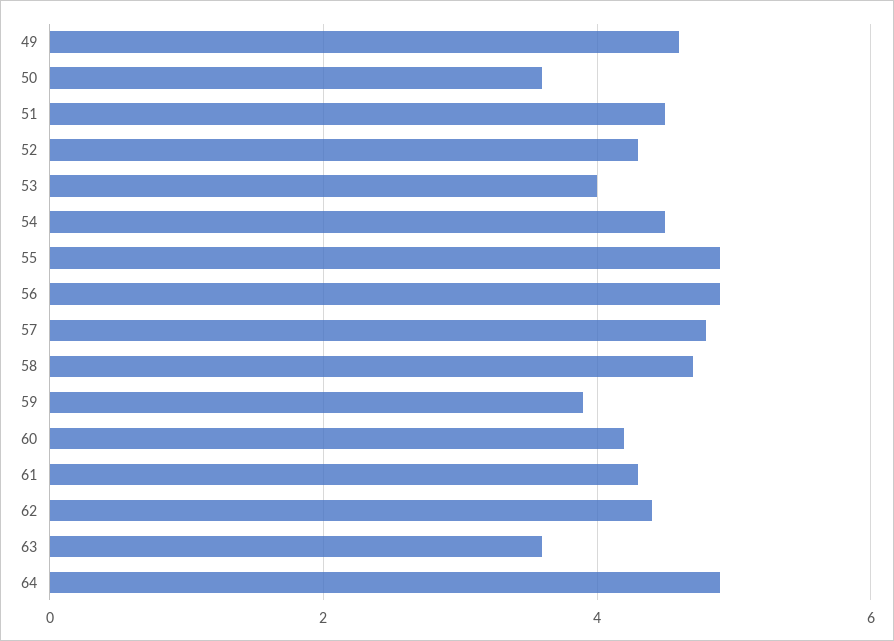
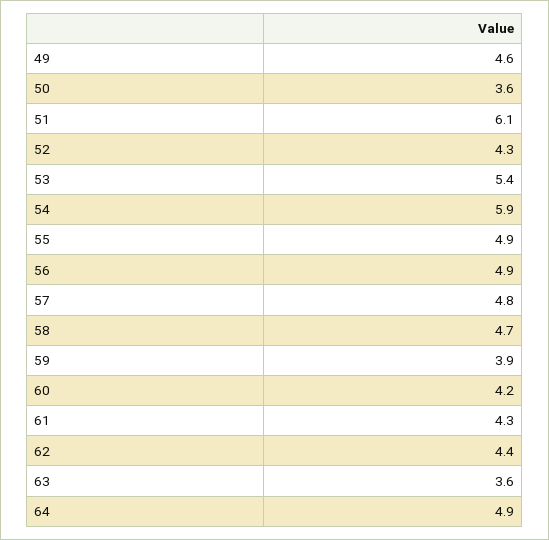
51: 4.5 -> 6.1
53: 4 -> 5.4
54: 4.5 -> 5.9

